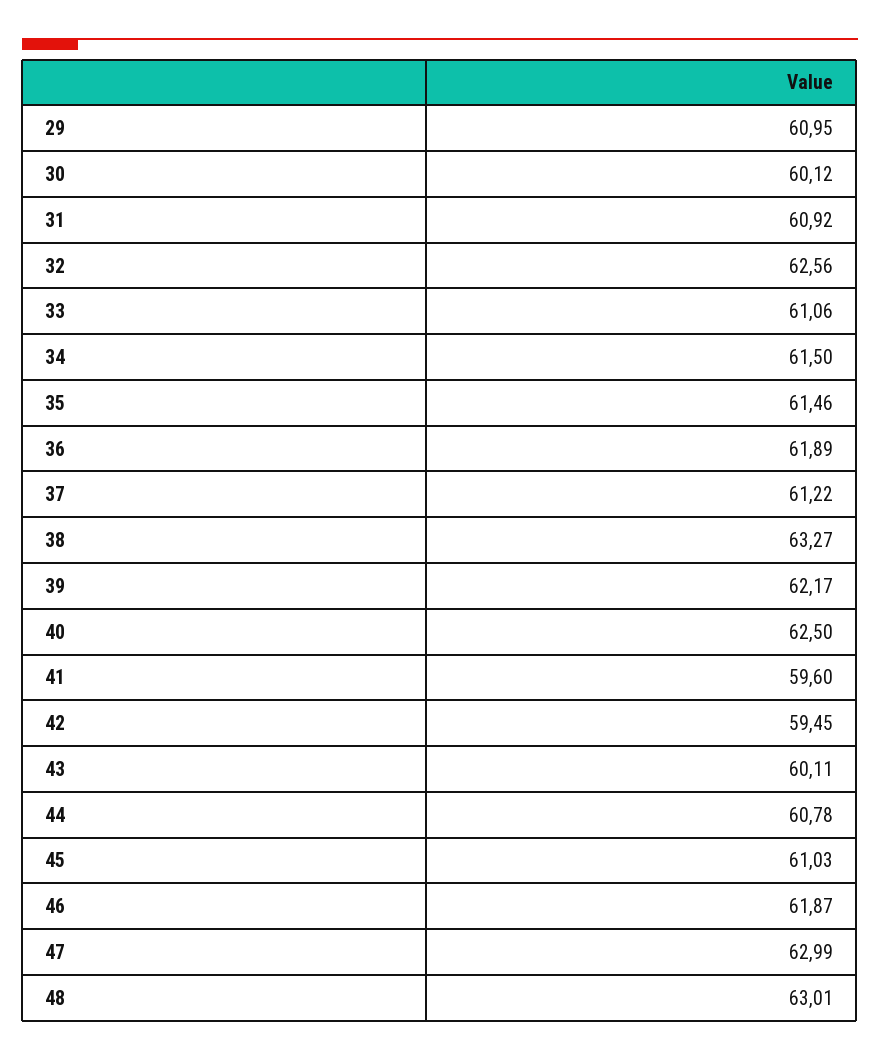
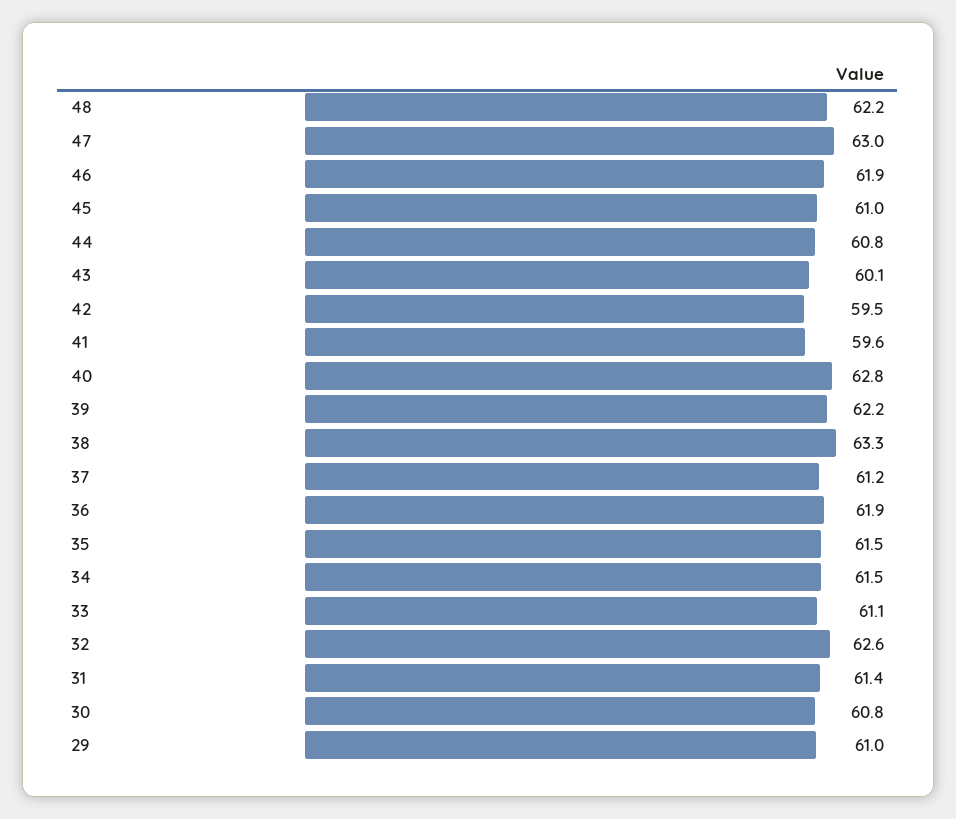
30: 60.12 -> 60.8
31: 60.92 -> 61.4
40: 62.5 -> 62.8
48: 63.01 -> 62.2

